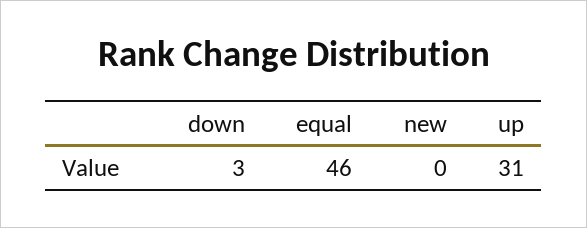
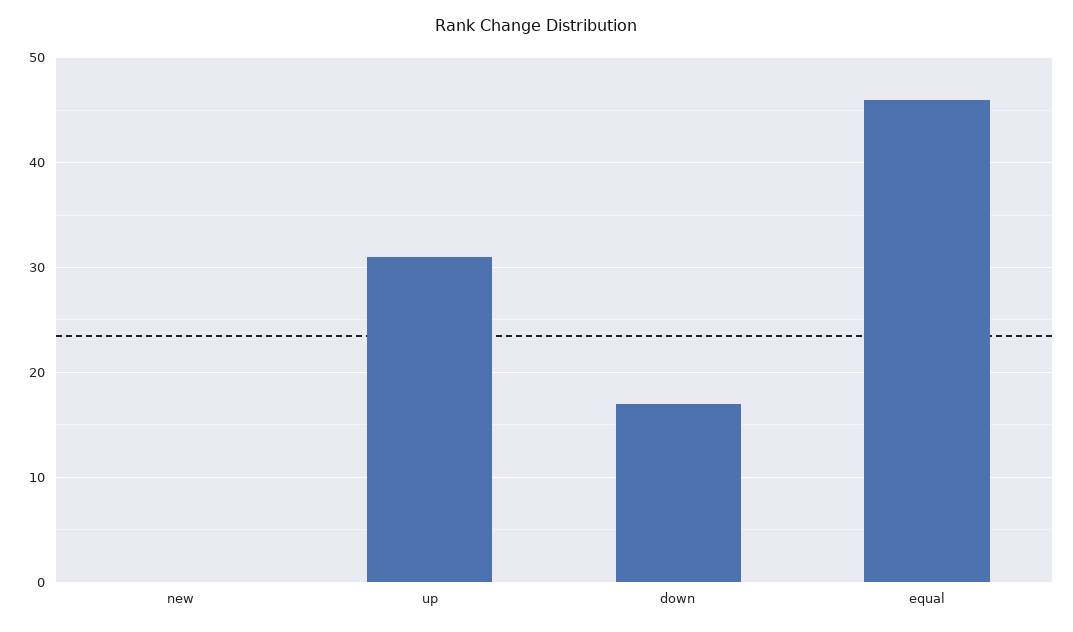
down: 3 -> 17

